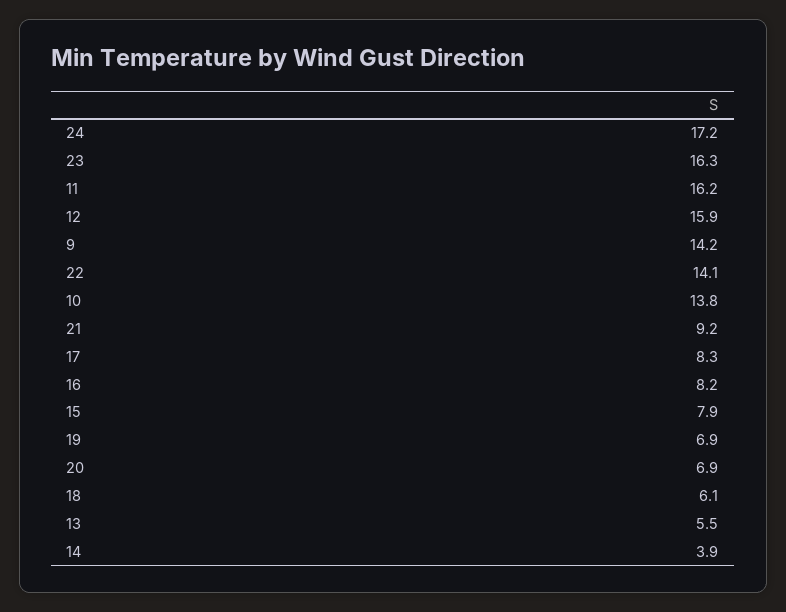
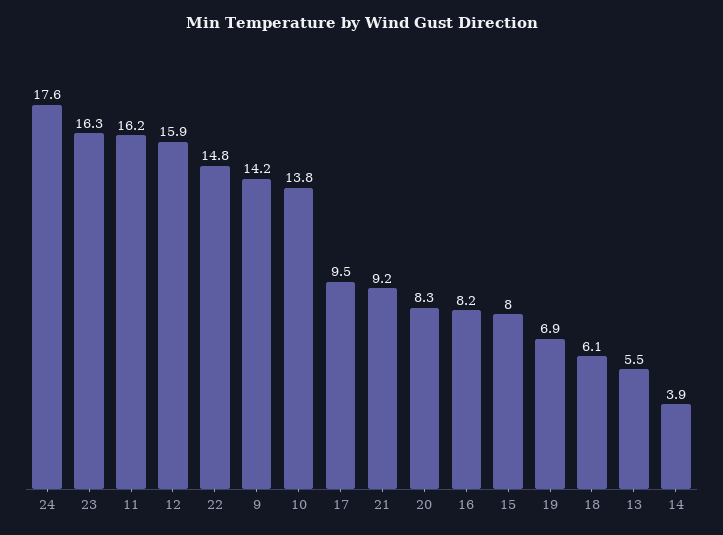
24: 17.2 -> 17.6
22: 14.1 -> 14.8
17: 8.3 -> 9.5
15: 7.9 -> 8
20: 6.9 -> 8.3

